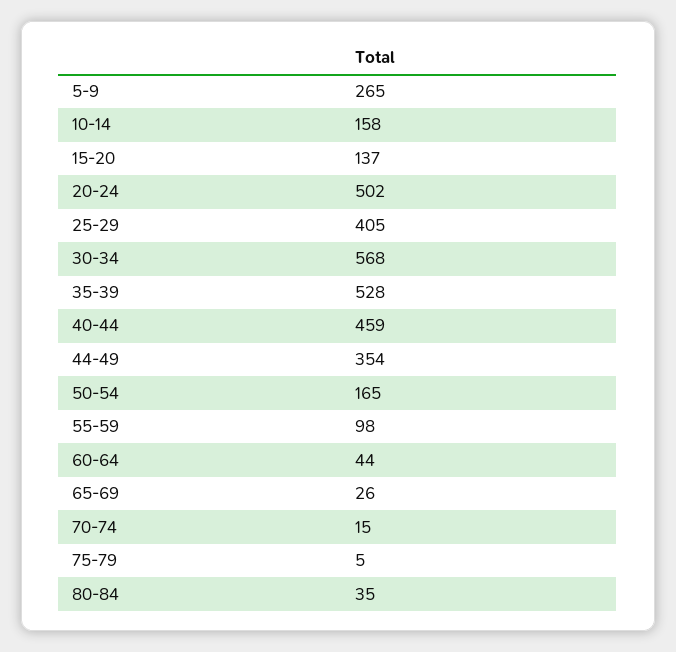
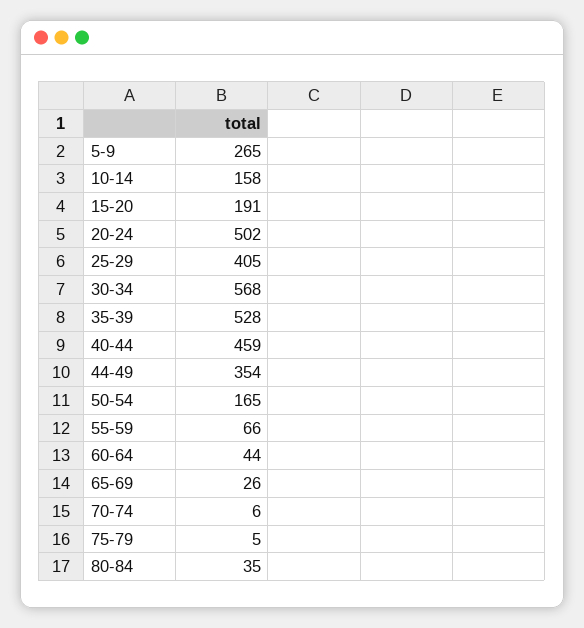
15-20: 137 -> 191
55-59: 98 -> 66
70-74: 15 -> 6

